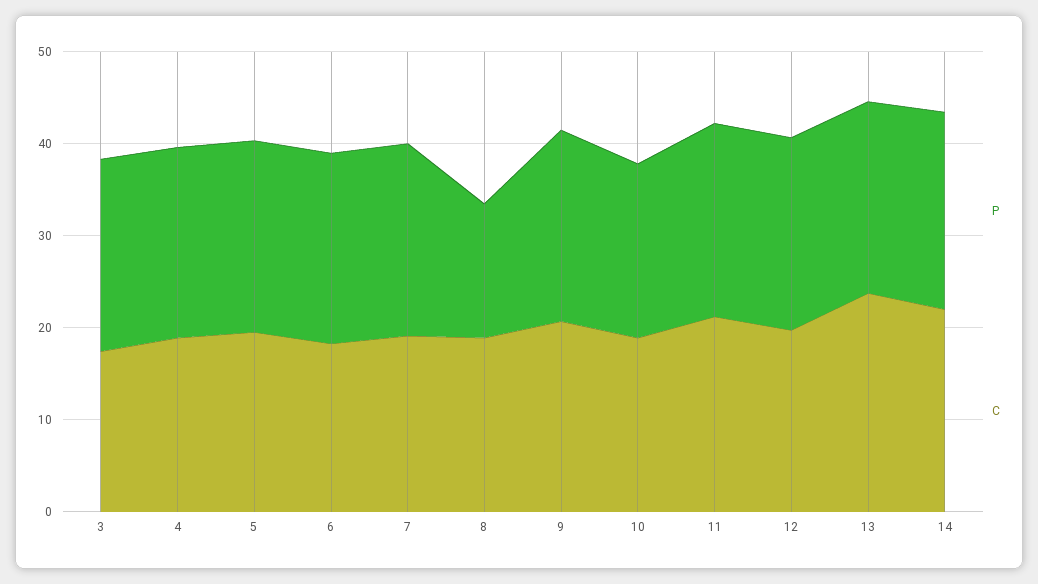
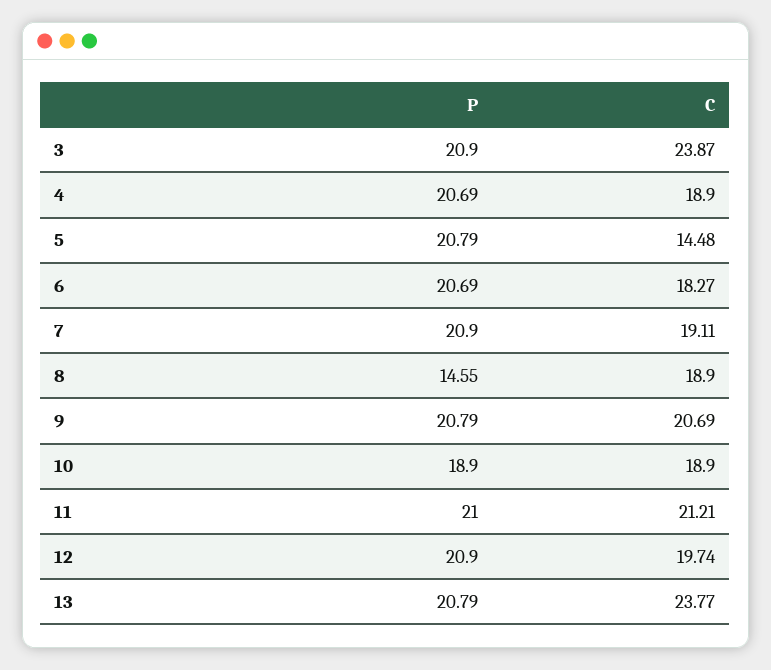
C, 3: 18 -> 23.87
C, 5: 20 -> 14.48
P, 14: 22 -> none
C, 14: 22 -> none

